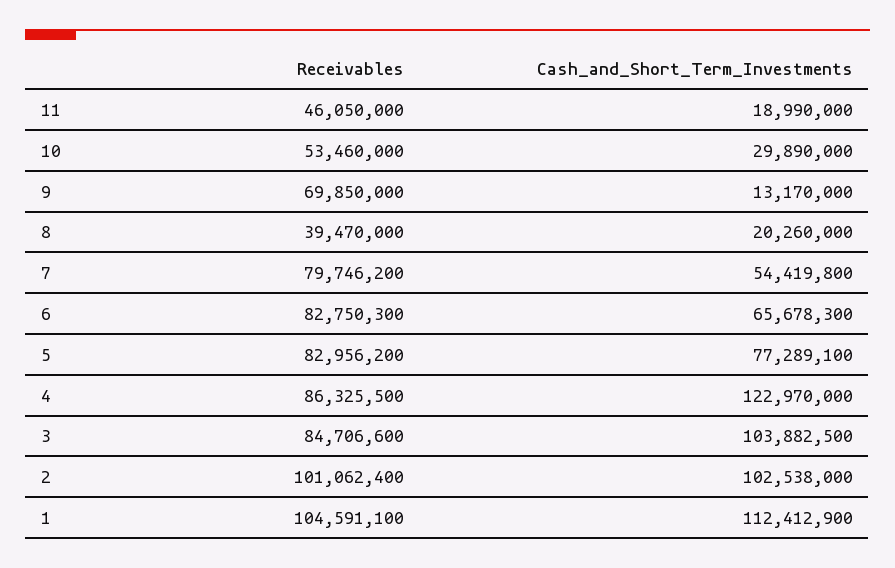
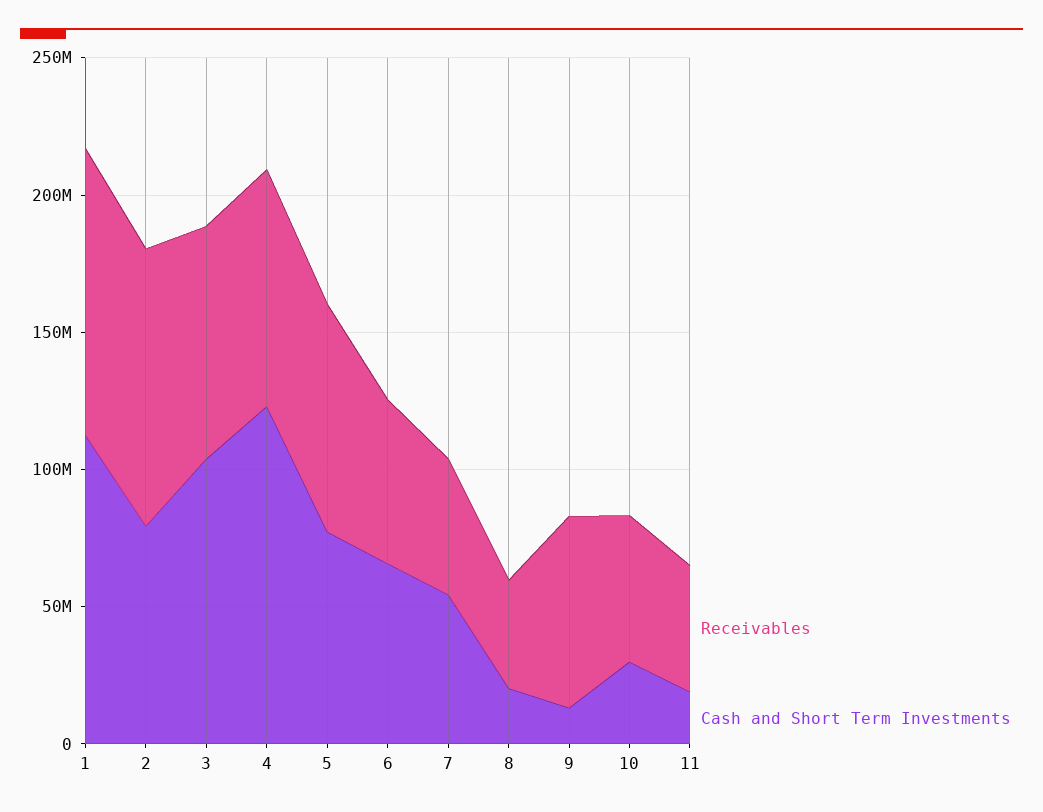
Receivables, 7: 79746200 -> 50000000
Receivables, 6: 82750300 -> 60000000
Cash_and_Short_Term_Investments, 2: 102538000 -> 80000000

